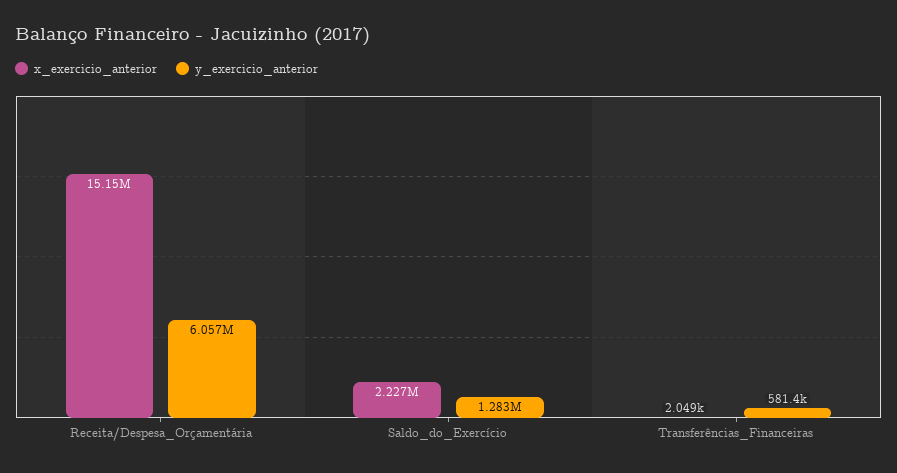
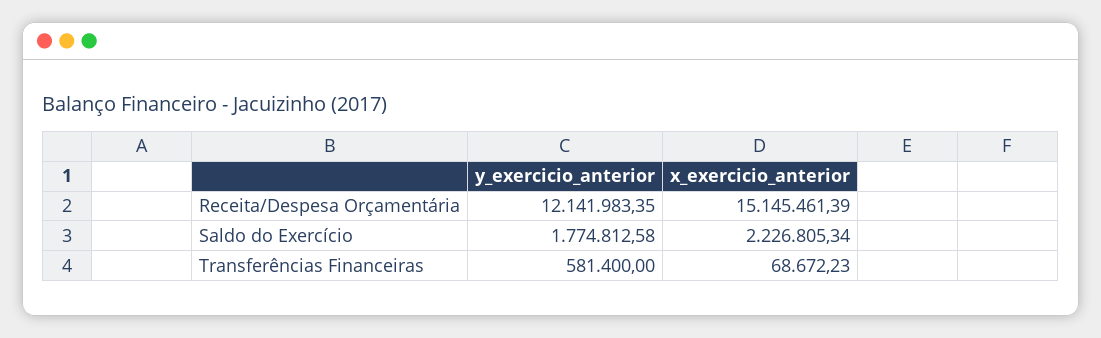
y_exercicio_anterior, Receita/Despesa_Orçamentária: 6057000 -> 12141983.35
y_exercicio_anterior, Saldo_do_Exercício: 1283000 -> 1774812.58
x_exercicio_anterior, Transferências_Financeiras: 2049 -> 68672.23

